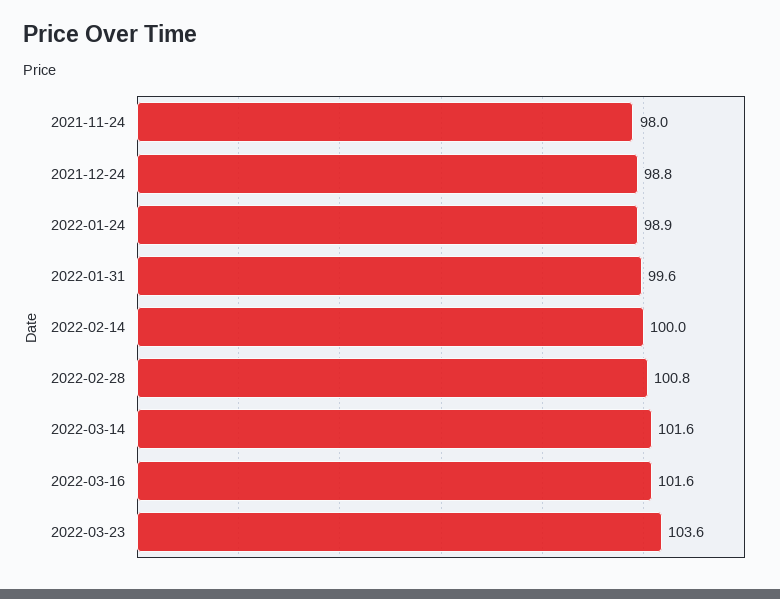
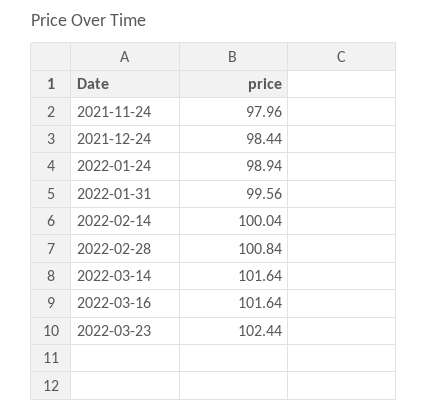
2021-12-24: 98.8 -> 98.44
2022-03-23: 103.6 -> 102.44

